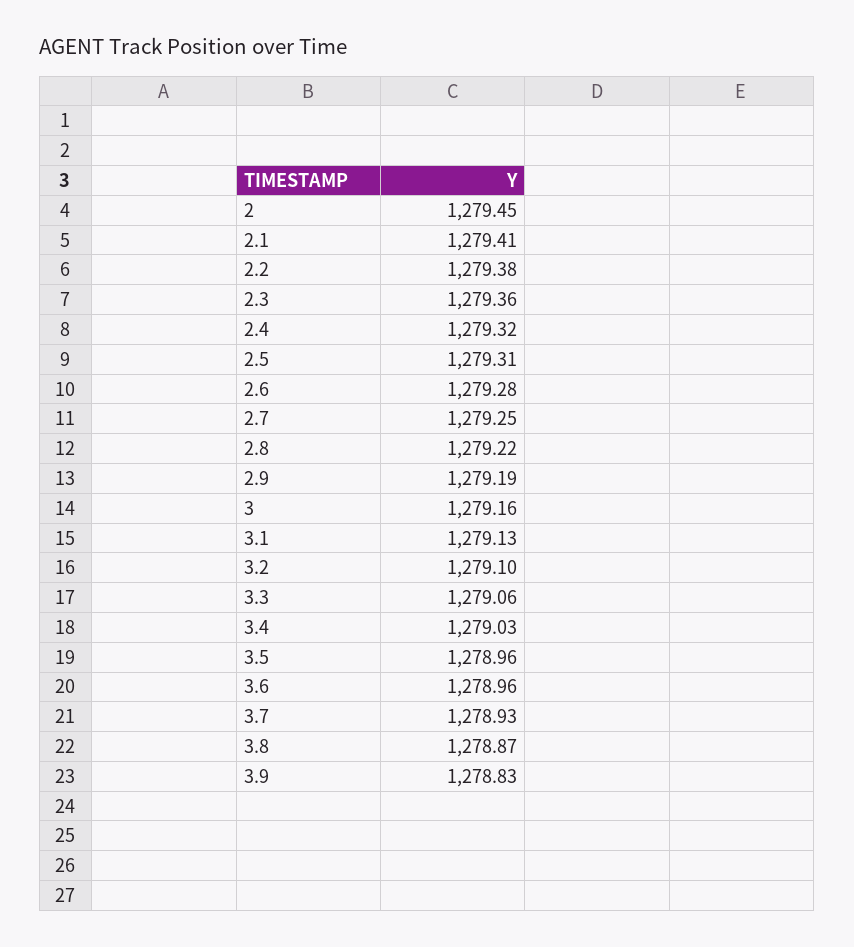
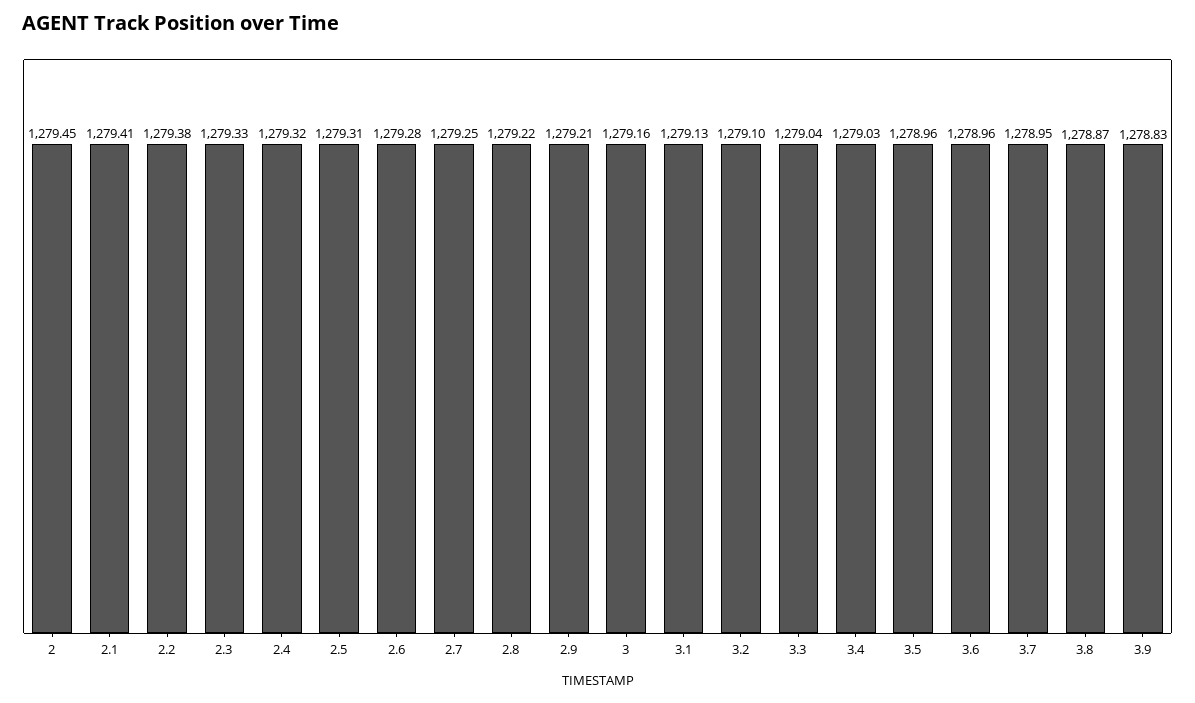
2.3: 1279.36 -> 1279.33
2.9: 1279.19 -> 1279.21
3.3: 1279.06 -> 1279.04
3.7: 1278.93 -> 1278.95

